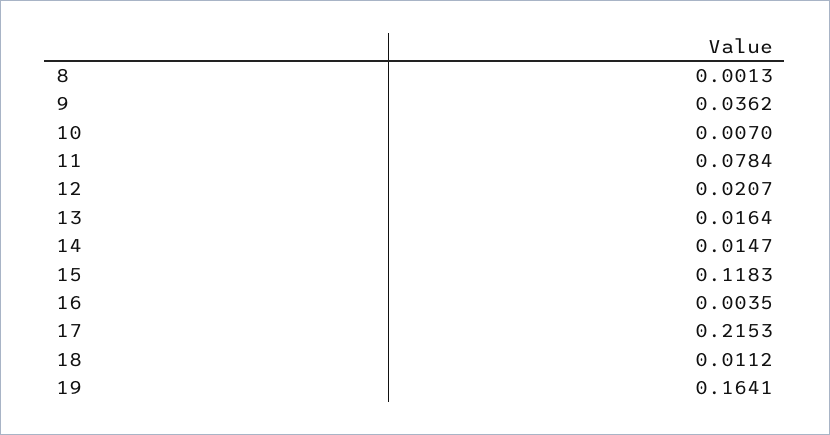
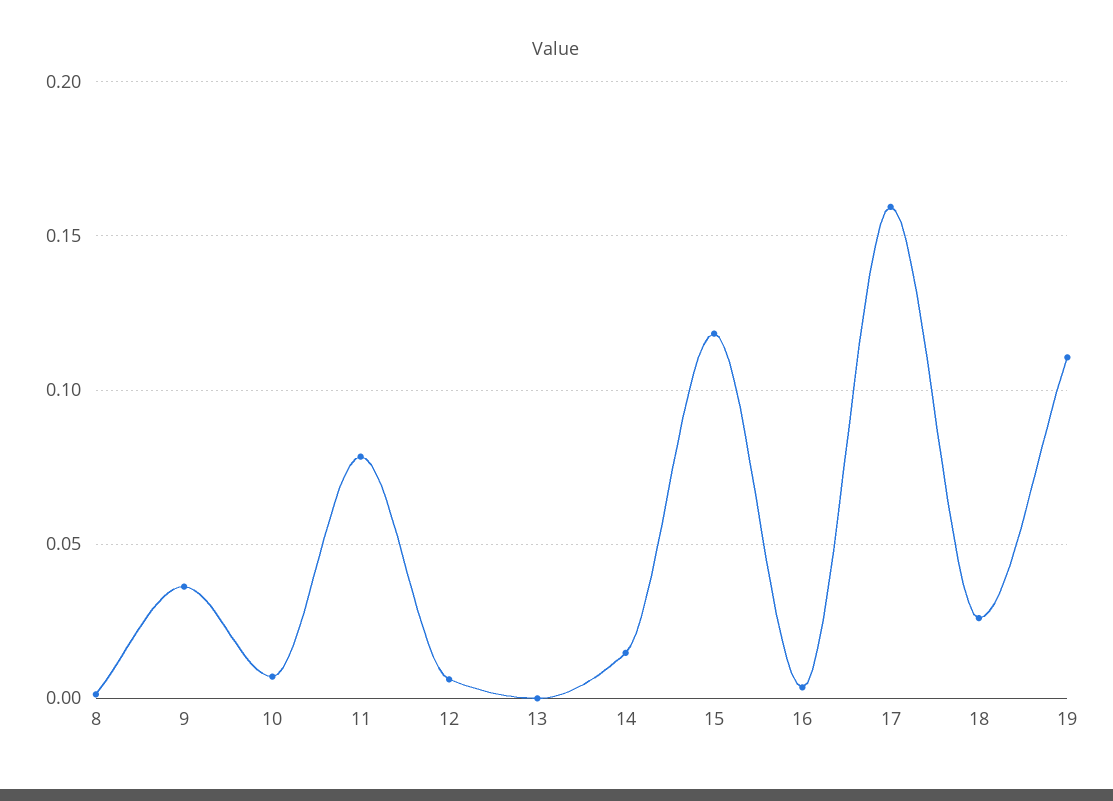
12: 0.0207 -> 0.005
13: 0.0164 -> 0
17: 0.2153 -> 0.16
18: 0.0112 -> 0.025
19: 0.1641 -> 0.11

